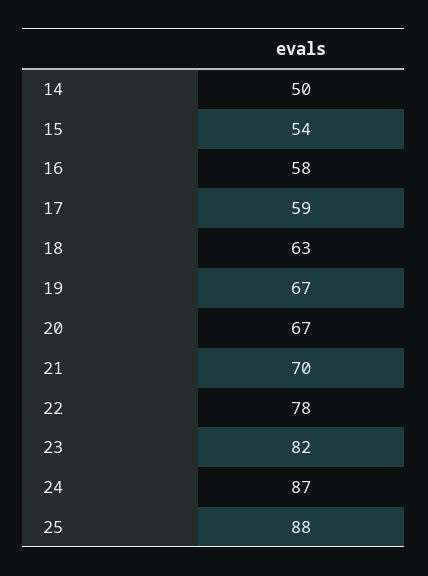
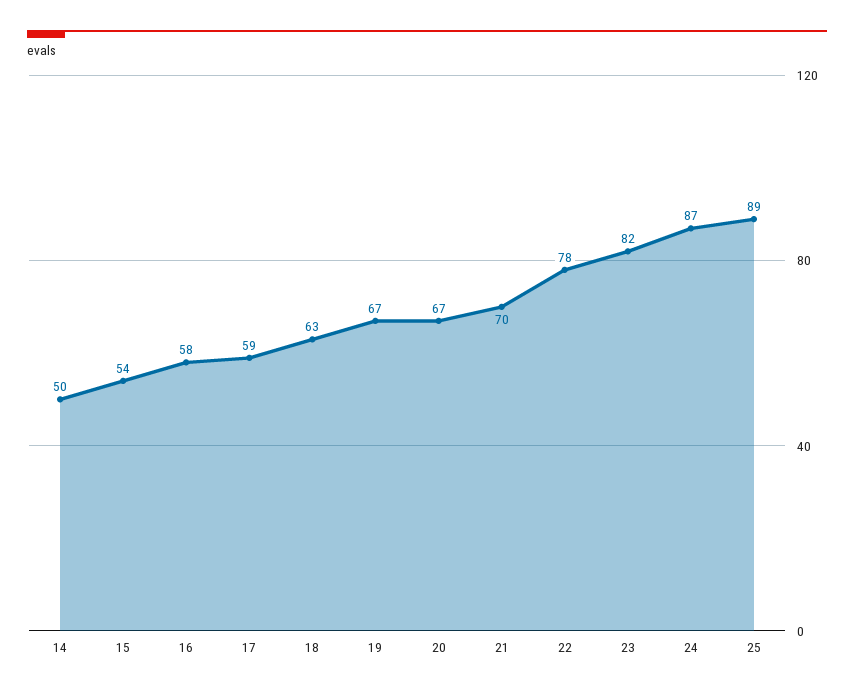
25: 88 -> 89

